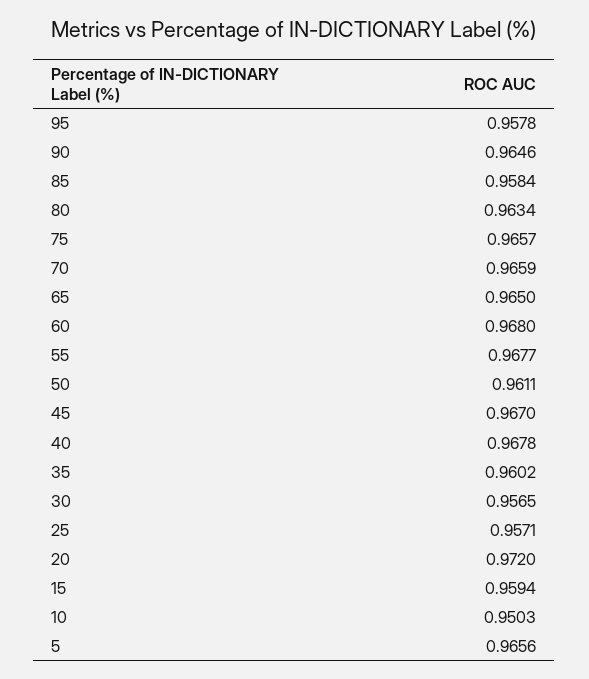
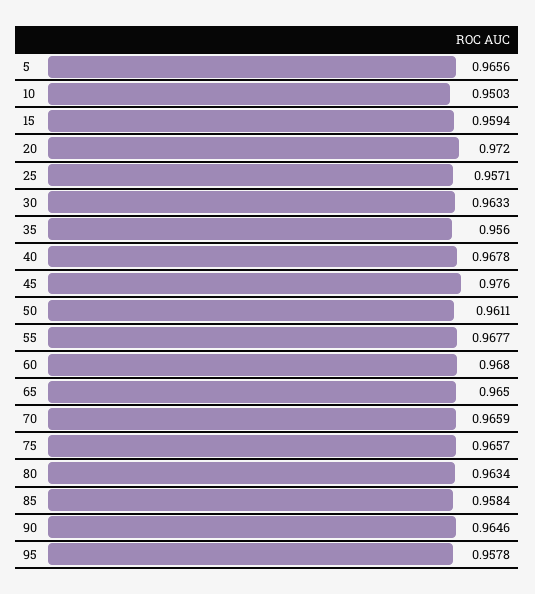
45: 0.967 -> 0.976
35: 0.9602 -> 0.956
30: 0.9565 -> 0.9633

